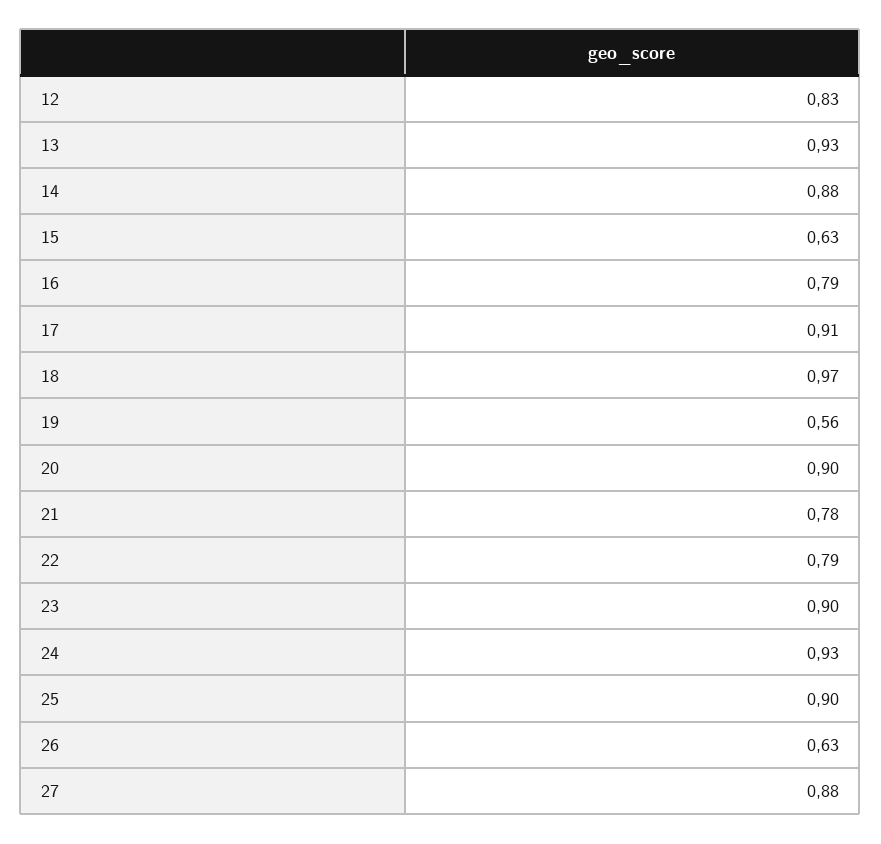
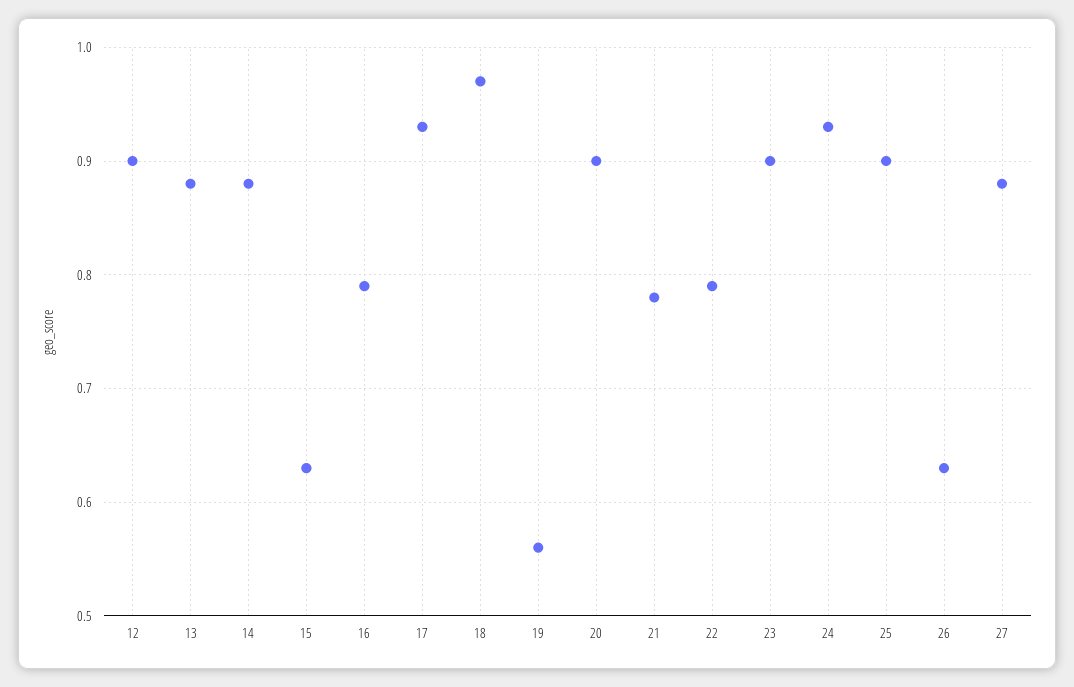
12: 0.83 -> 0.9
13: 0.93 -> 0.88
17: 0.91 -> 0.93

